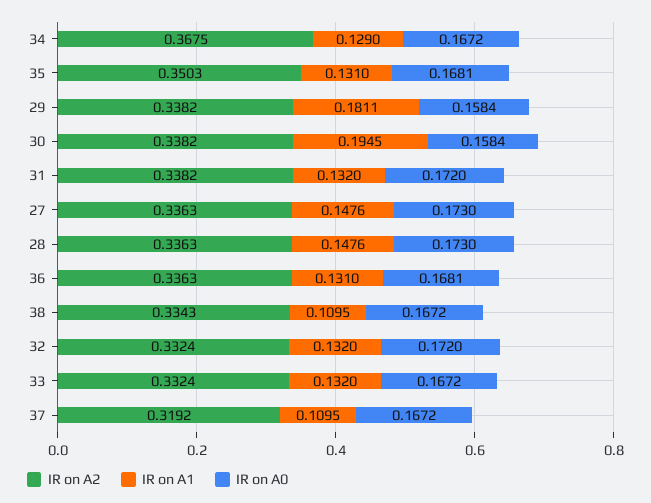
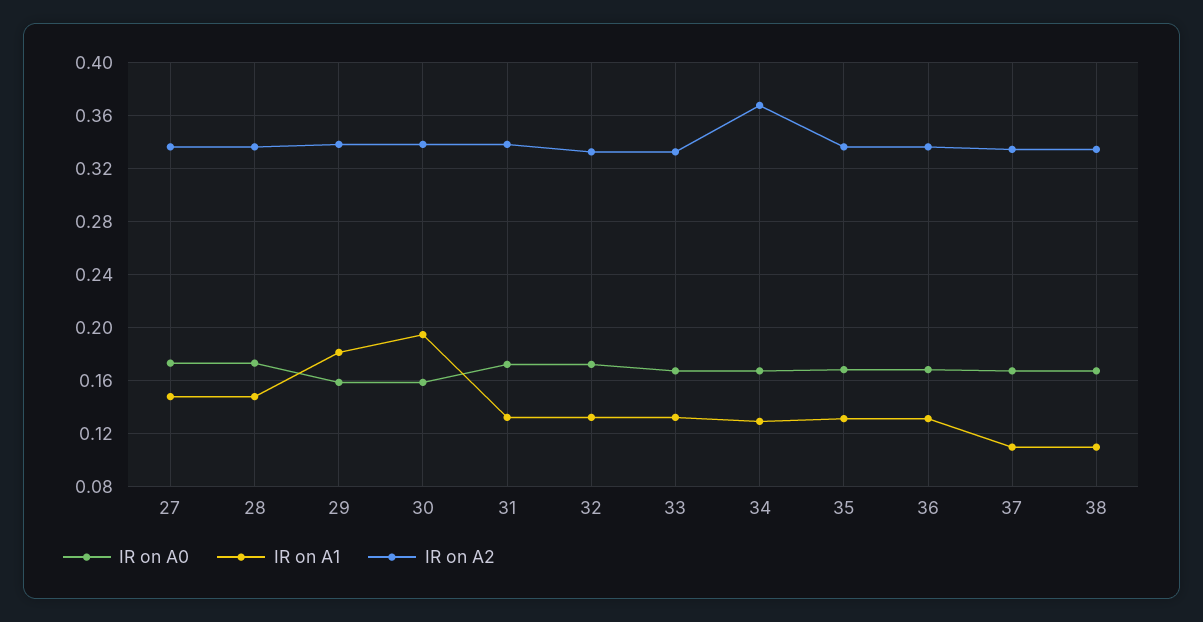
IR on A2, 35: 0.3503 -> 0.335
IR on A2, 37: 0.3192 -> 0.335

